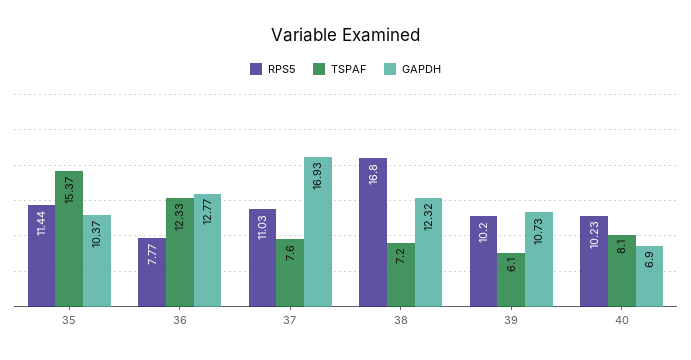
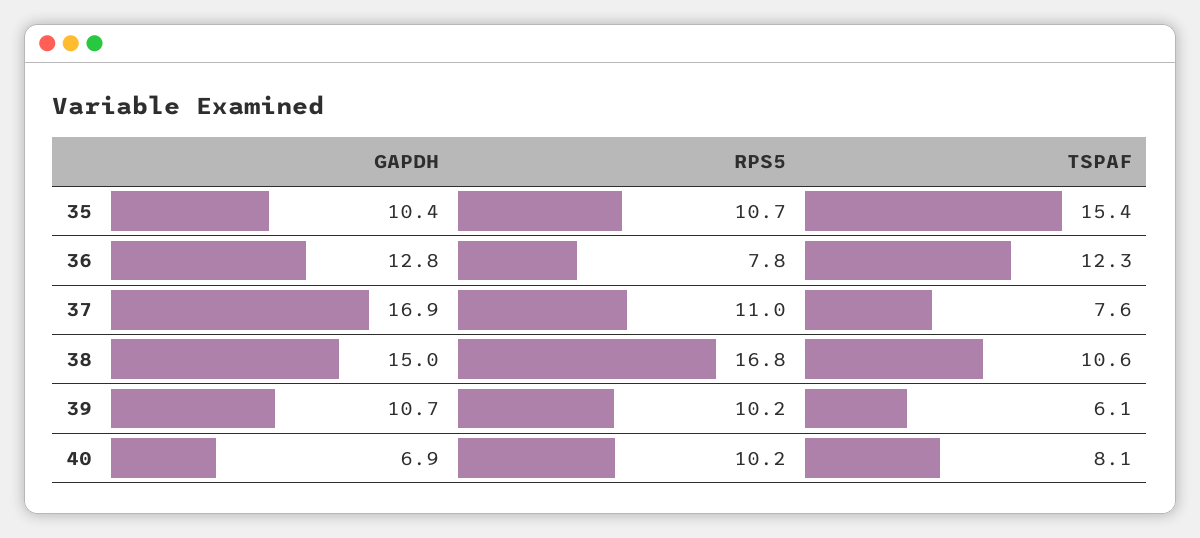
RPS5, 35: 11.44 -> 10.7
TSPAF, 38: 7.2 -> 10.6
GAPDH, 38: 12.32 -> 15

